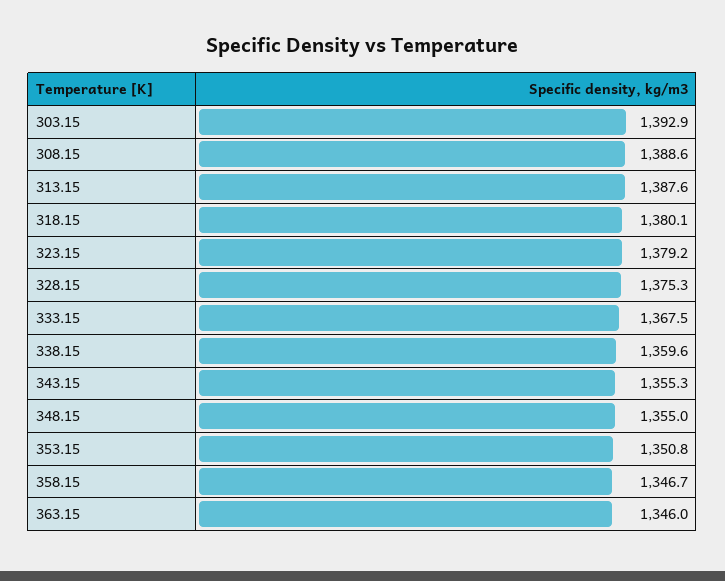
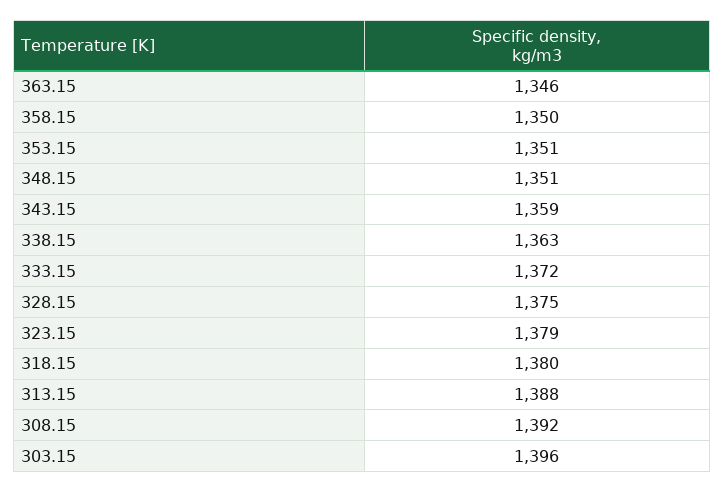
303.15: 1392.9 -> 1396
308.15: 1388.6 -> 1392
333.15: 1367.5 -> 1372
338.15: 1359.6 -> 1363
343.15: 1355.3 -> 1359
348.15: 1355 -> 1351
358.15: 1346.7 -> 1350

